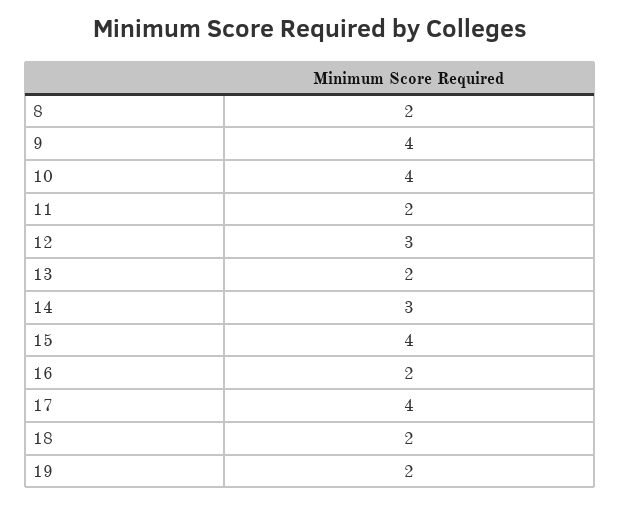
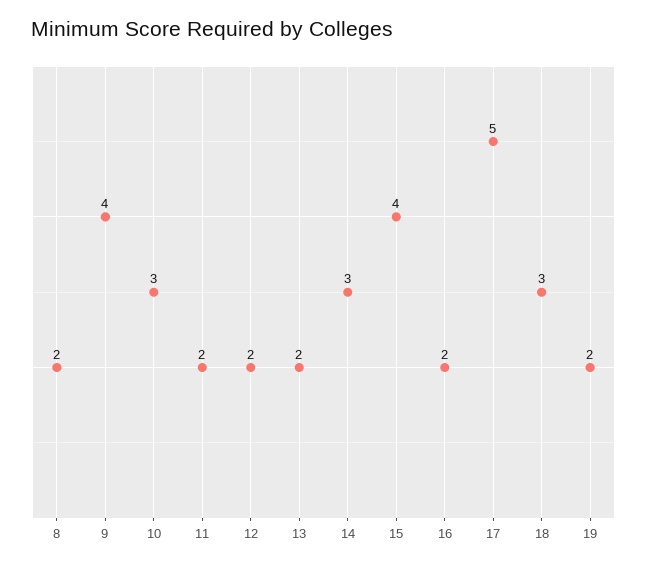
10: 4 -> 3
12: 3 -> 2
17: 4 -> 5
18: 2 -> 3

